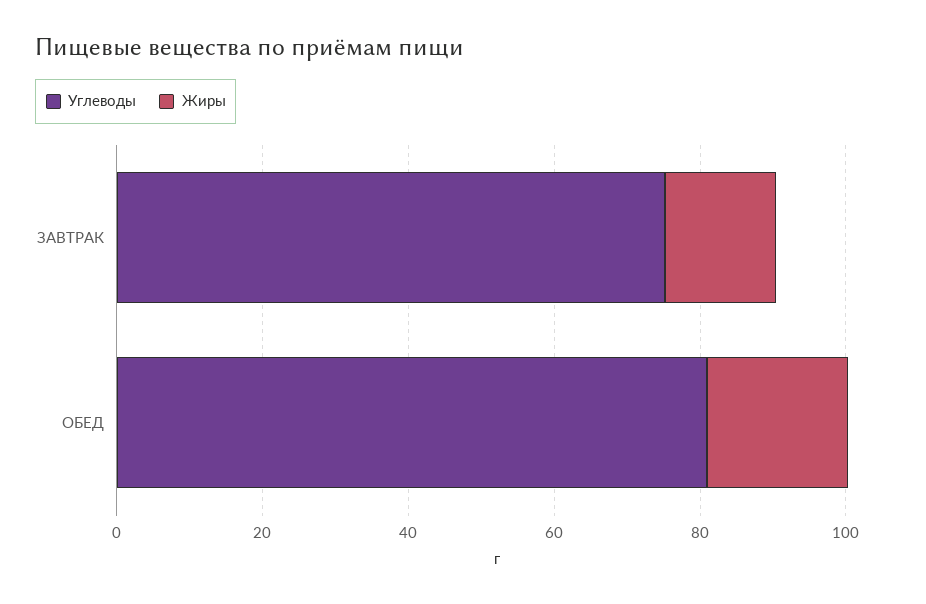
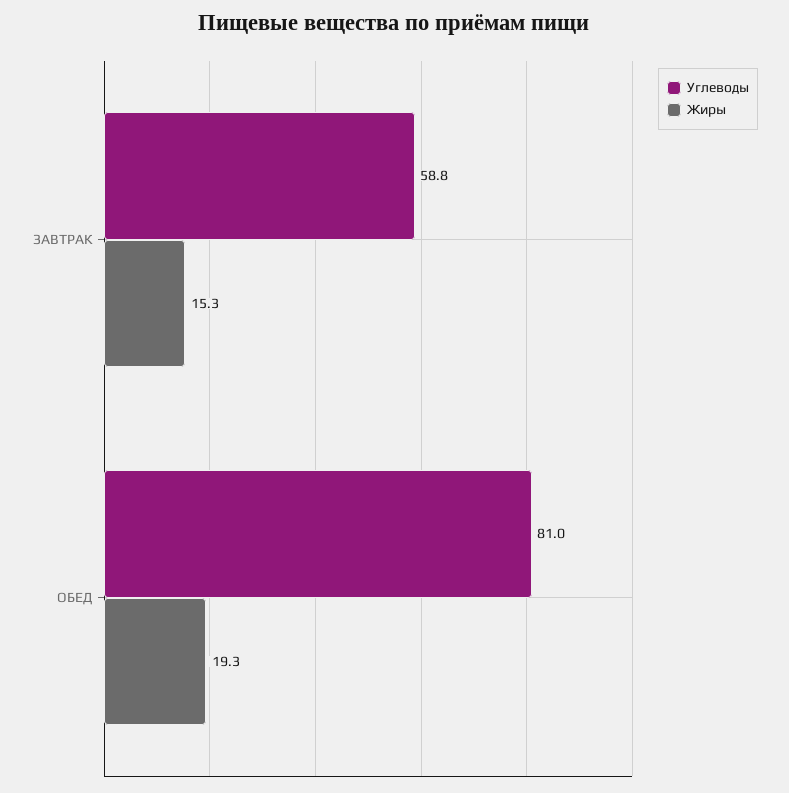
Углеводы, ЗАВТРАК: 75 -> 58.8

